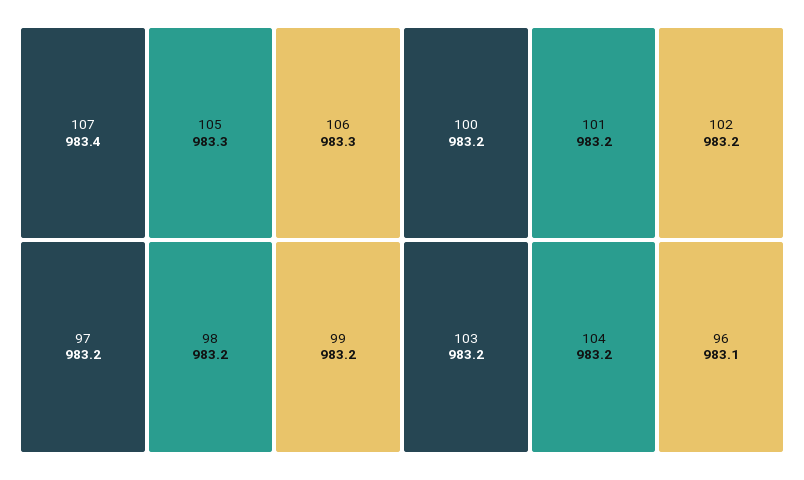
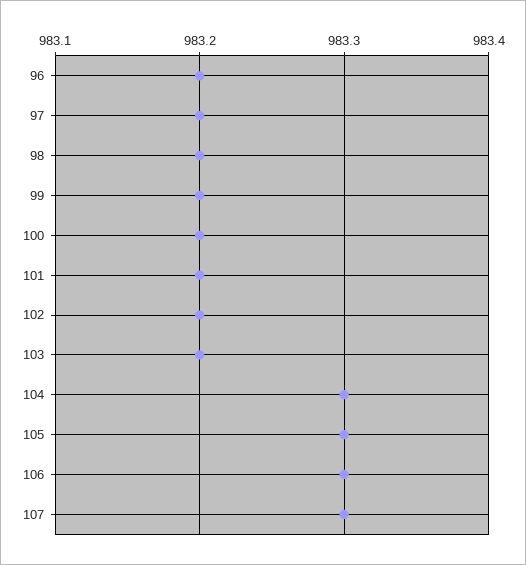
107: 983.4 -> 983.3
104: 983.2 -> 983.3
96: 983.1 -> 983.2

